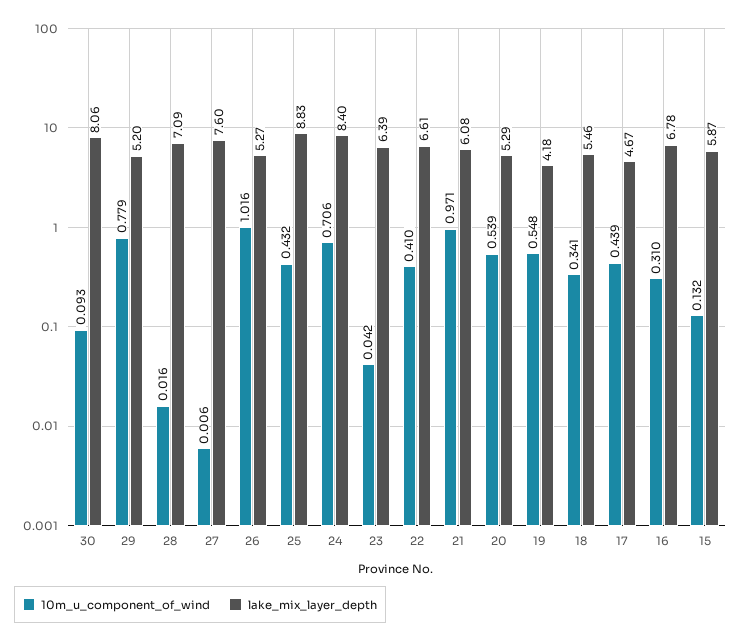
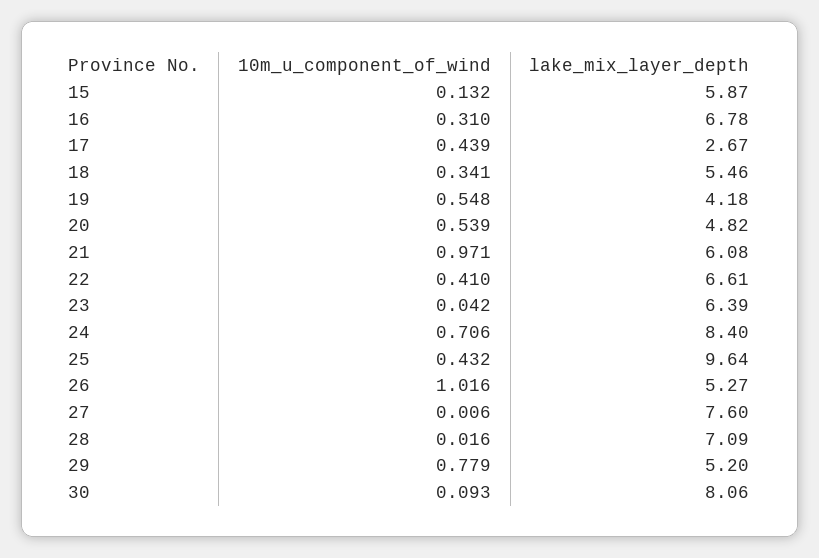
lake_mix_layer_depth, 25: 8.83 -> 9.64
lake_mix_layer_depth, 20: 5.29 -> 4.82
lake_mix_layer_depth, 17: 4.67 -> 2.67

